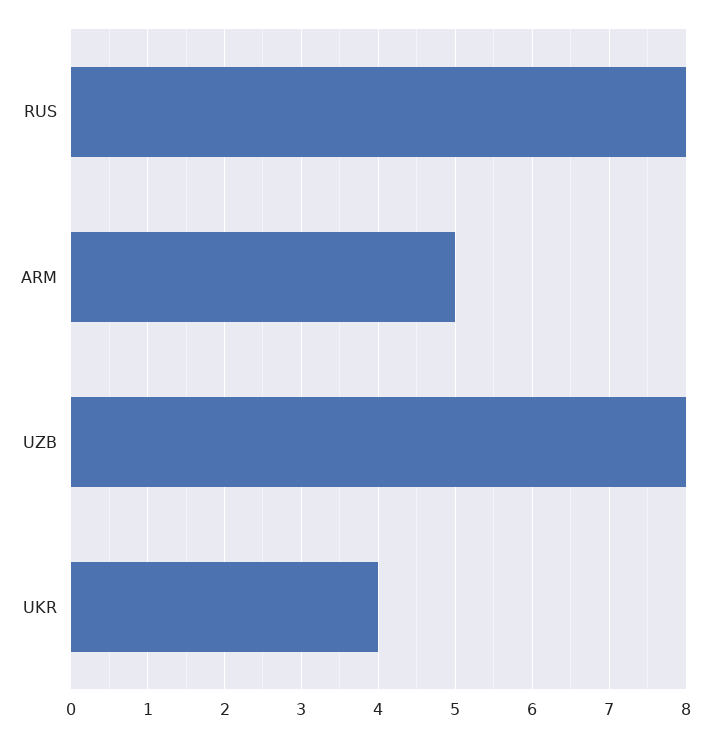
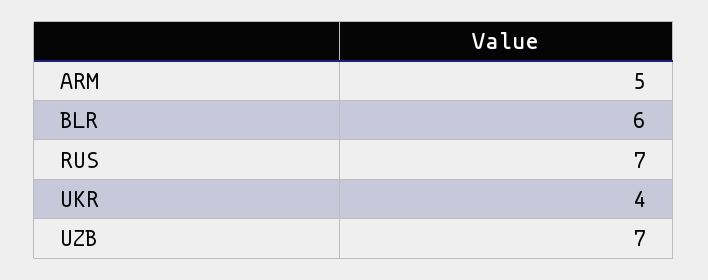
RUS: 8 -> 7
UZB: 8 -> 7
BLR: none -> 6

